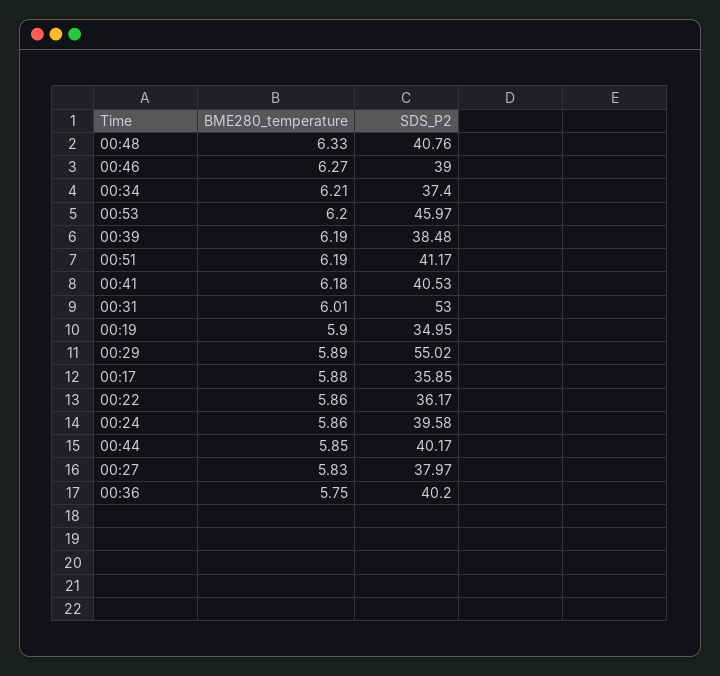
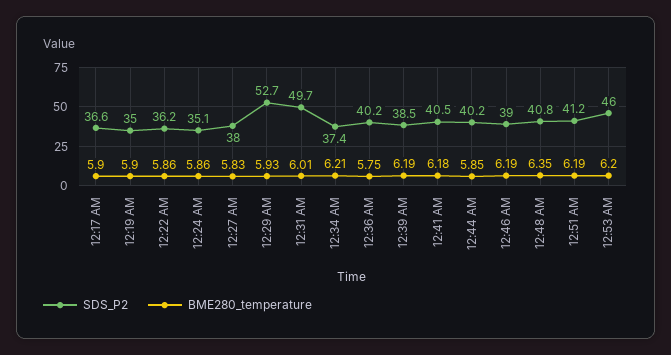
BME280_temperature, 00:48: 6.33 -> 6.35
BME280_temperature, 00:46: 6.27 -> 6.19
SDS_P2, 00:31: 53 -> 49.7
BME280_temperature, 00:29: 5.89 -> 5.93
SDS_P2, 00:29: 55.02 -> 52.7
BME280_temperature, 00:17: 5.88 -> 5.9
SDS_P2, 00:17: 35.85 -> 36.6
SDS_P2, 00:24: 39.58 -> 35.1

